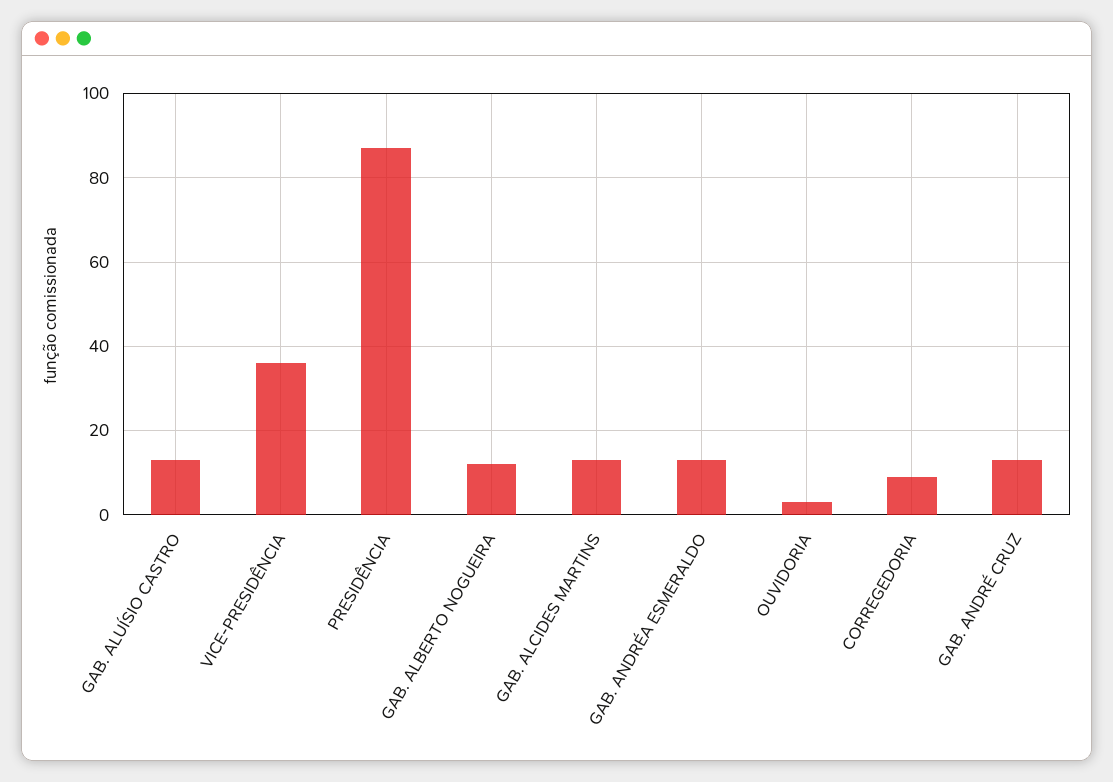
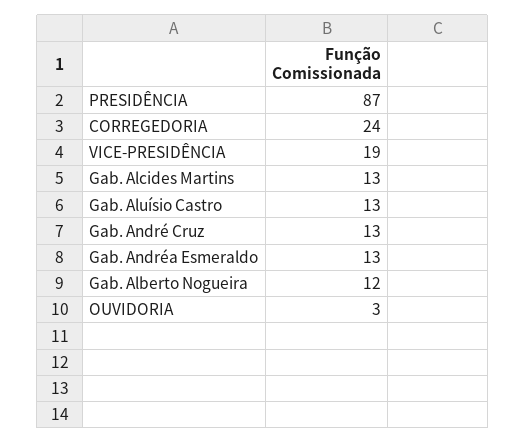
VICE-PRESIDÊNCIA: 35 -> 19
CORREGEDORIA: 10 -> 24

